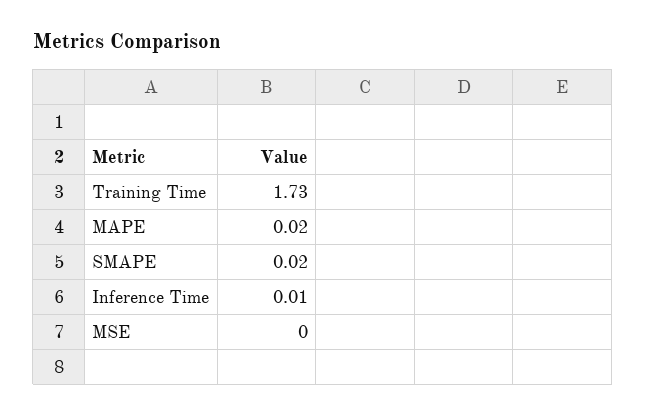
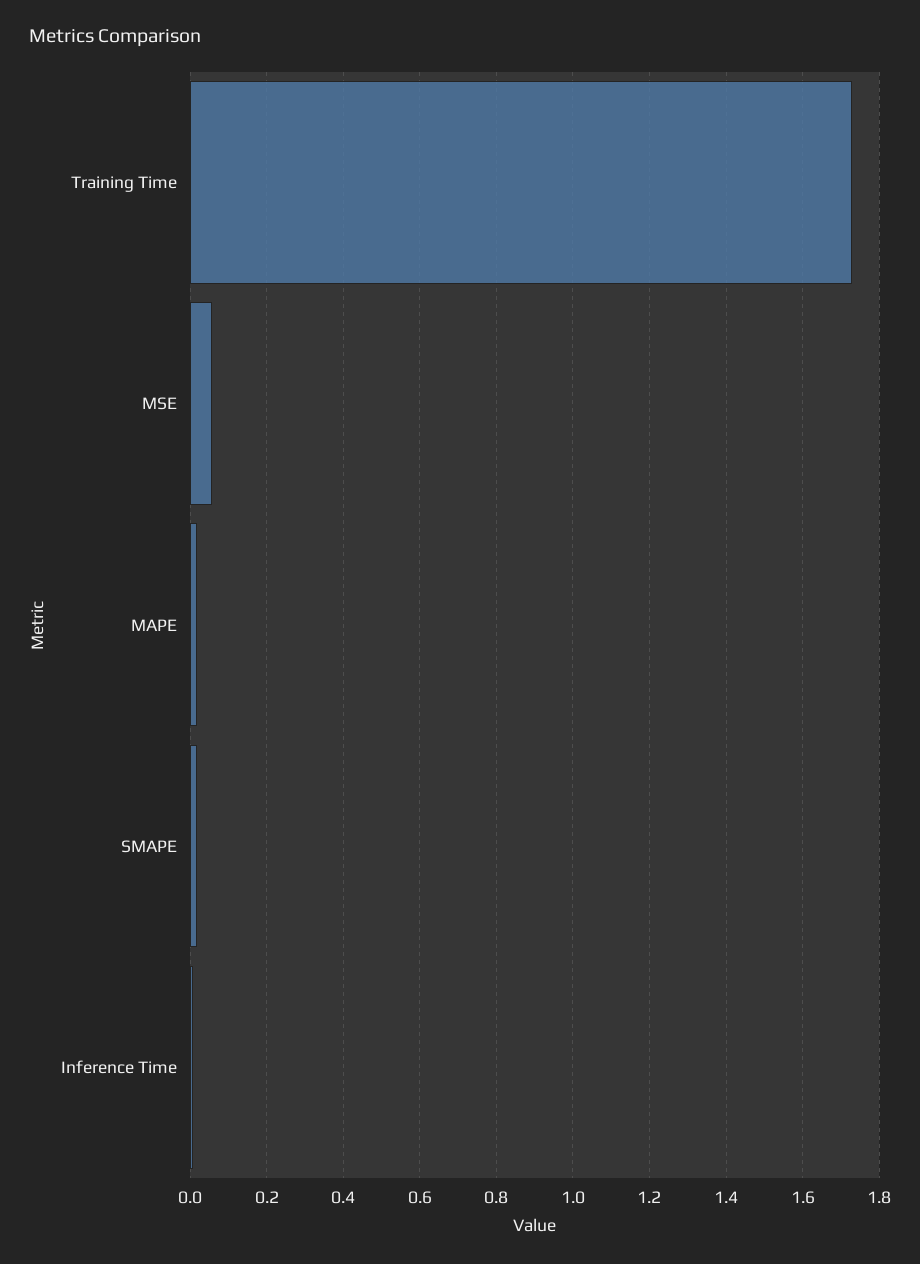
MSE: 0 -> 0.06

